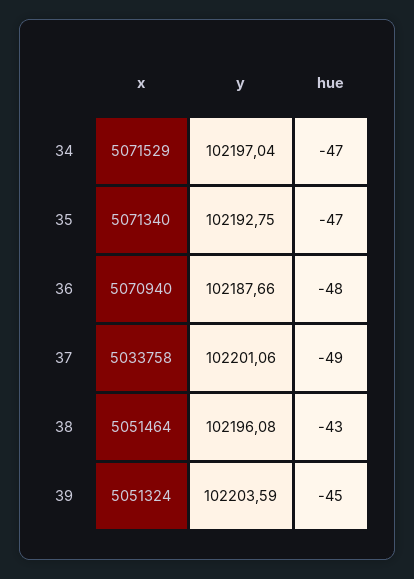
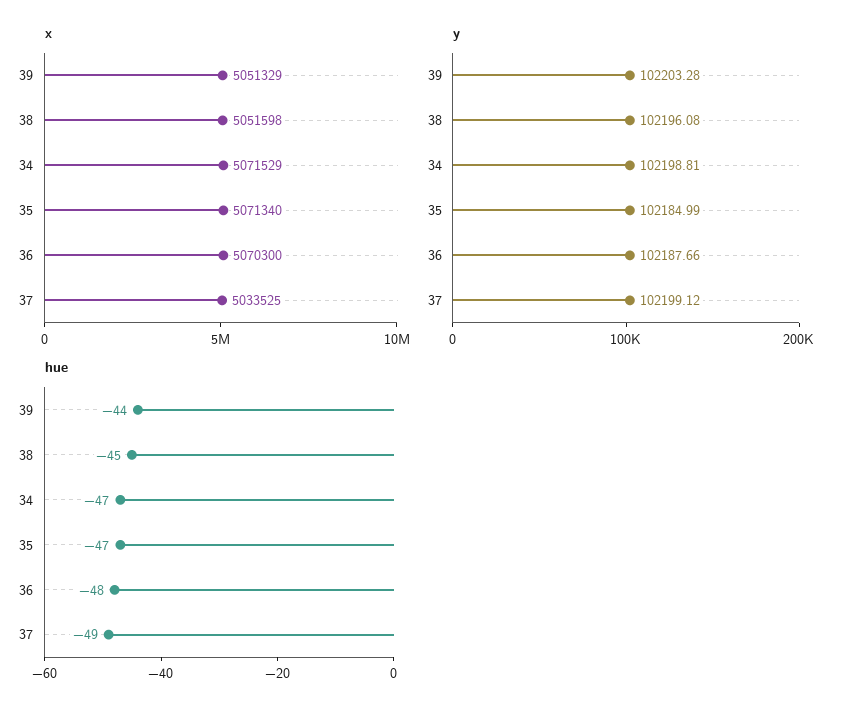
y, 34: 102197.04 -> 102198.81
y, 35: 102192.75 -> 102184.99
x, 36: 5070940 -> 5070300
x, 37: 5033758 -> 5033525
y, 37: 102201.06 -> 102199.12
x, 38: 5051464 -> 5051598
hue, 38: -43 -> -45
x, 39: 5051324 -> 5051329
y, 39: 102203.59 -> 102203.28
hue, 39: -45 -> -44

